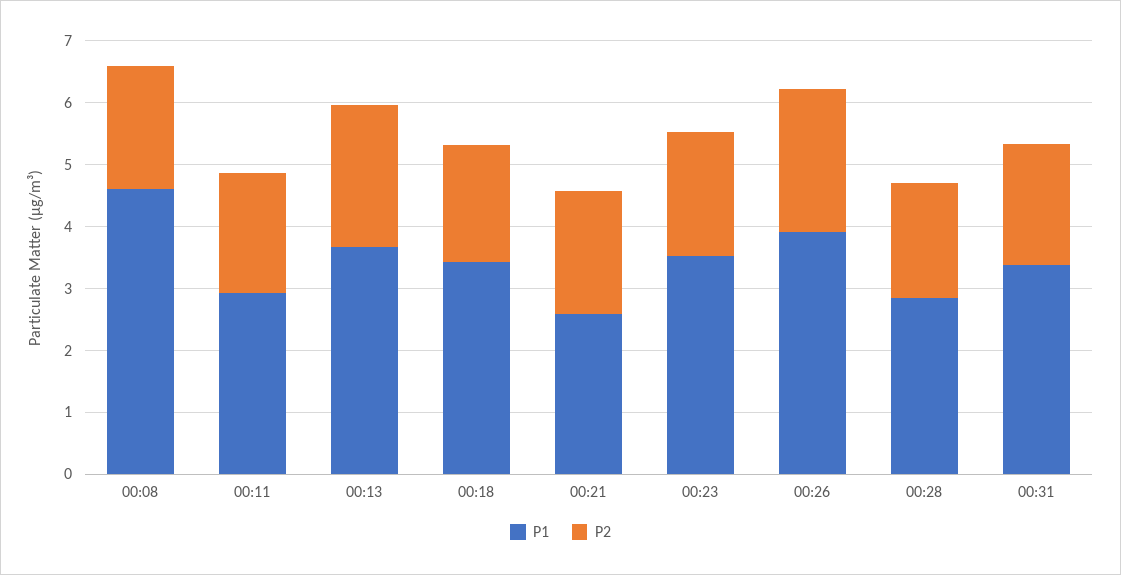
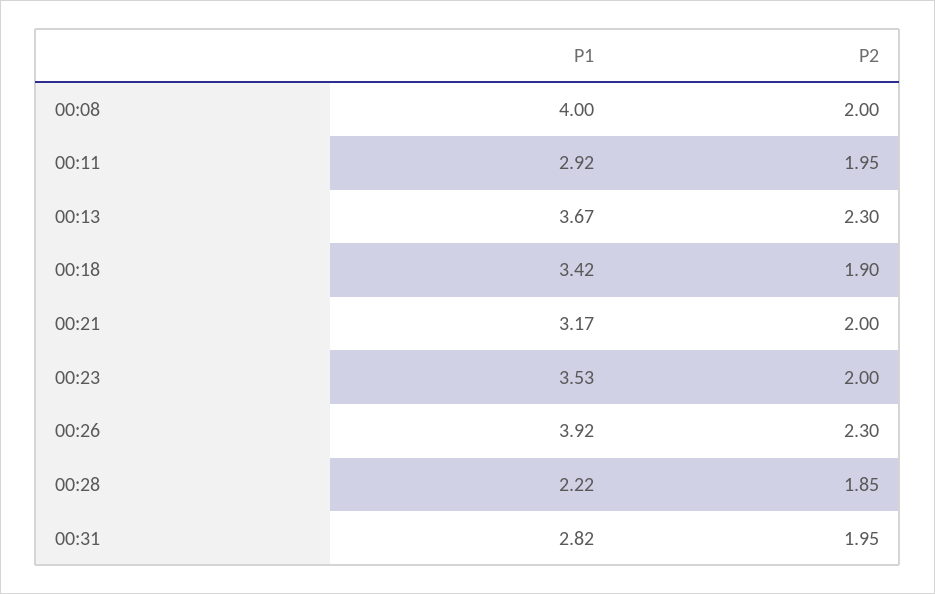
P1, 00:08: 4.6 -> 4
P1, 00:21: 2.6 -> 3.17
P1, 00:28: 2.8 -> 2.22
P1, 00:31: 3.4 -> 2.82

